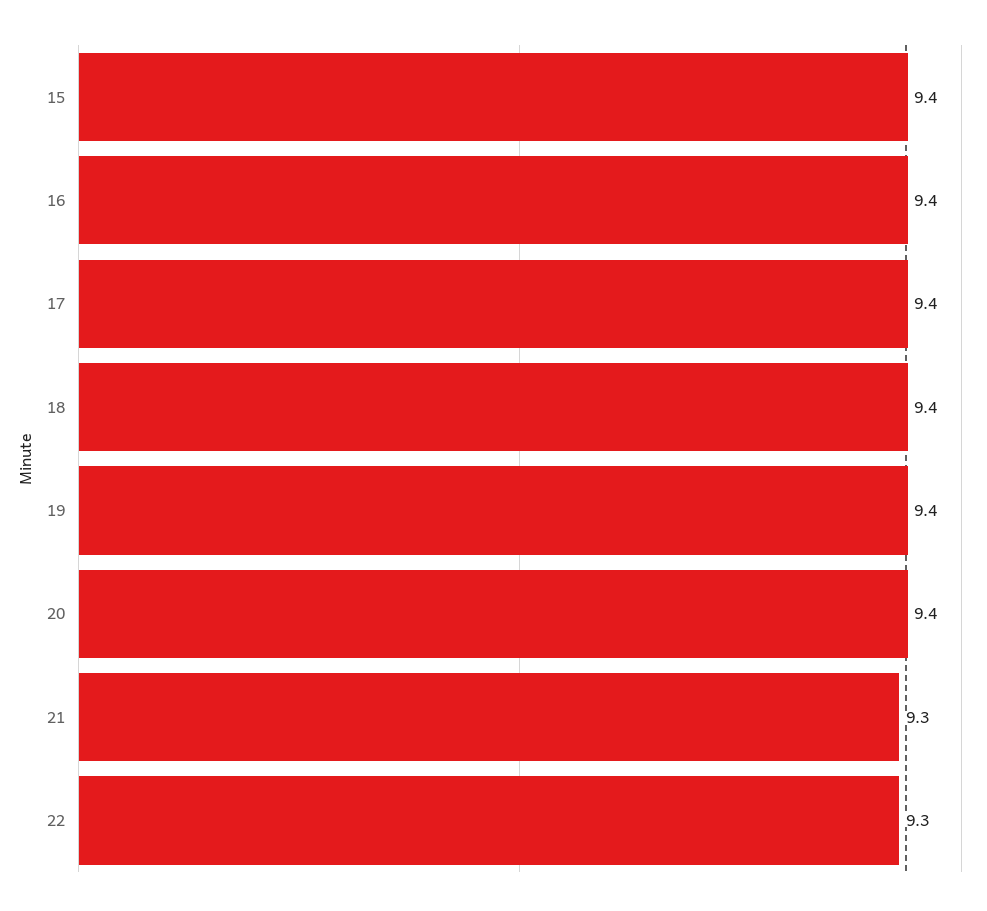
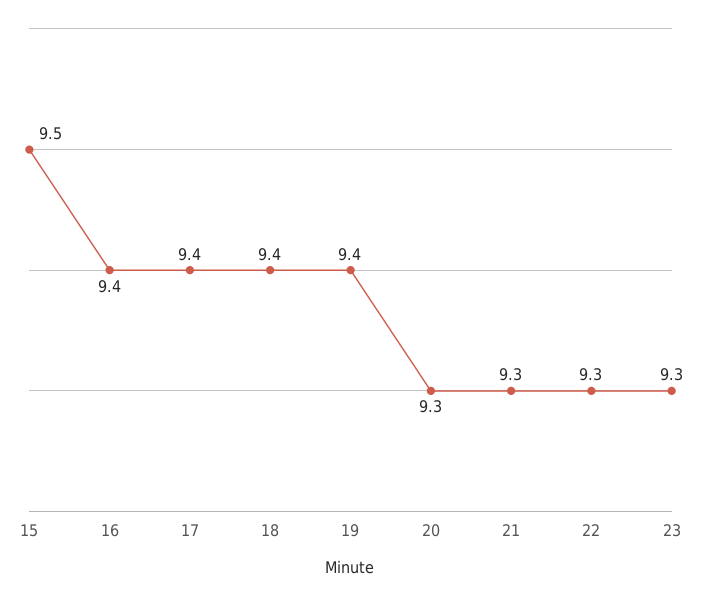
15: 9.4 -> 9.5
20: 9.4 -> 9.3
23: none -> 9.3

